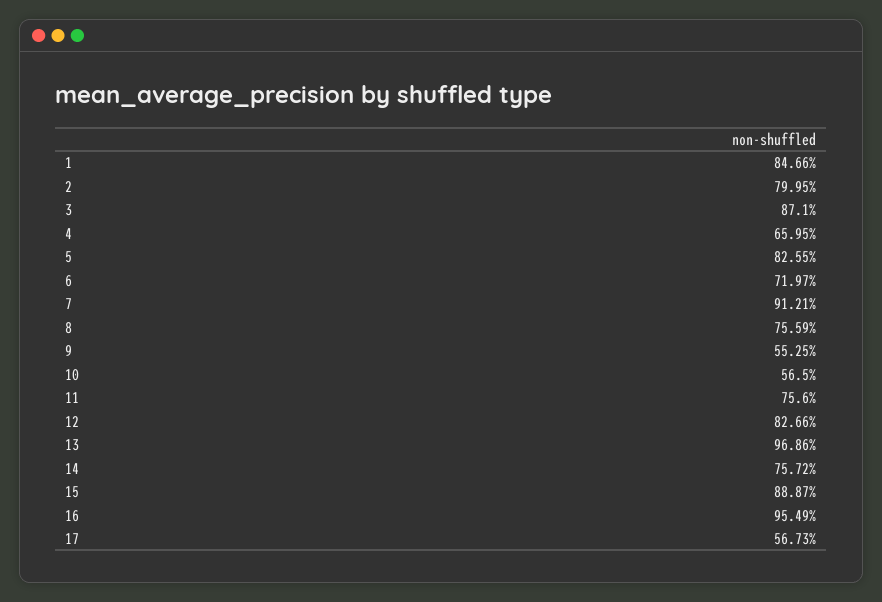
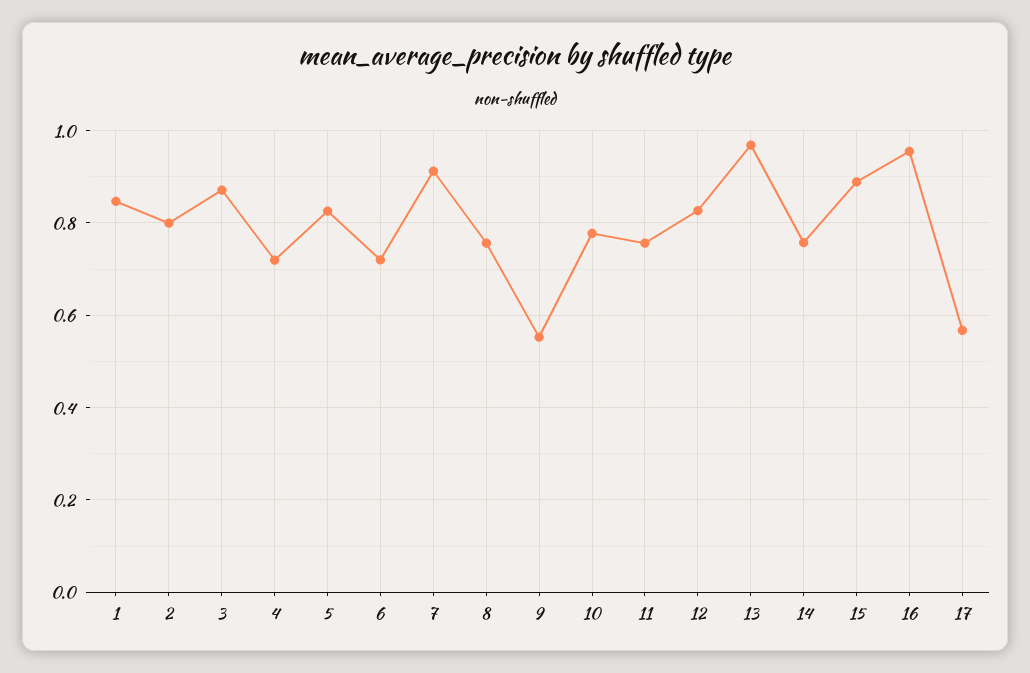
4: 0.6595 -> 0.72
10: 0.565 -> 0.78

